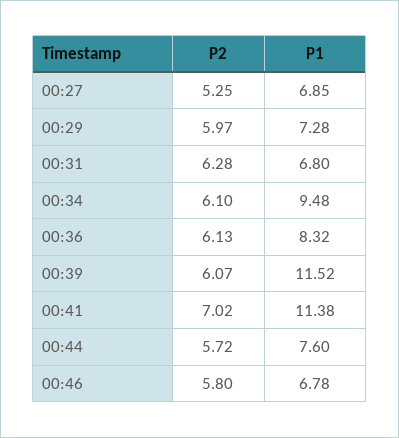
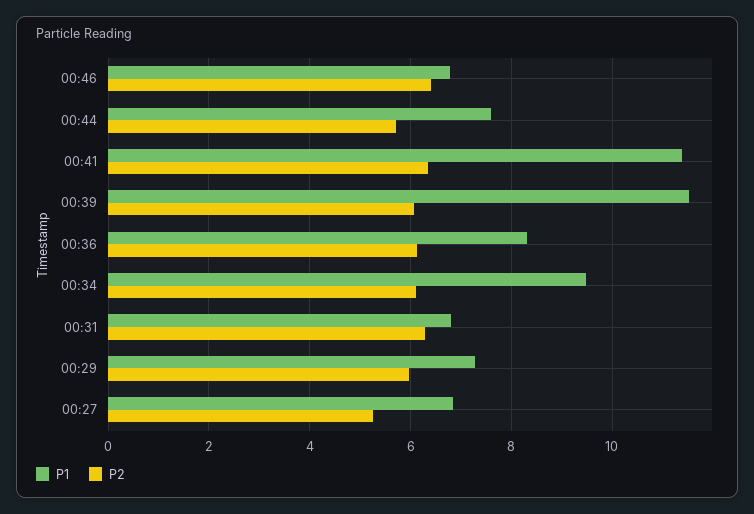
P2, 00:41: 7.02 -> 6.4
P2, 00:46: 5.8 -> 6.4

